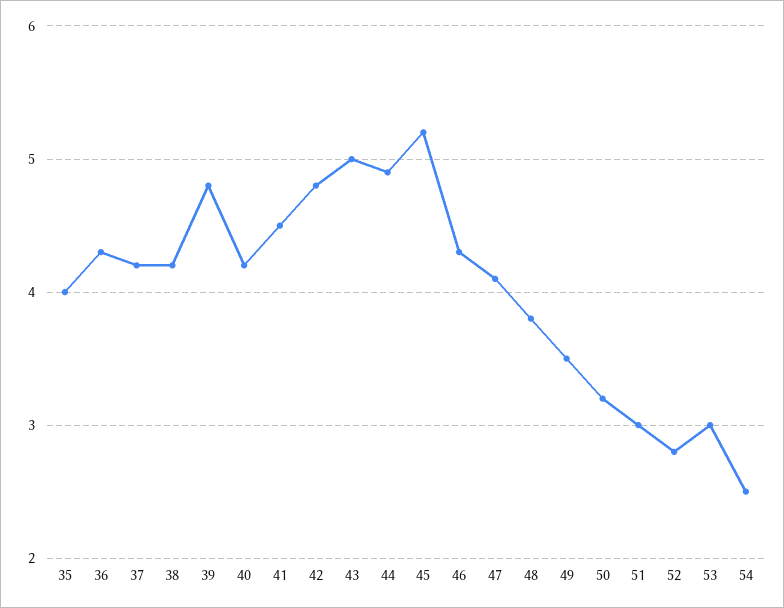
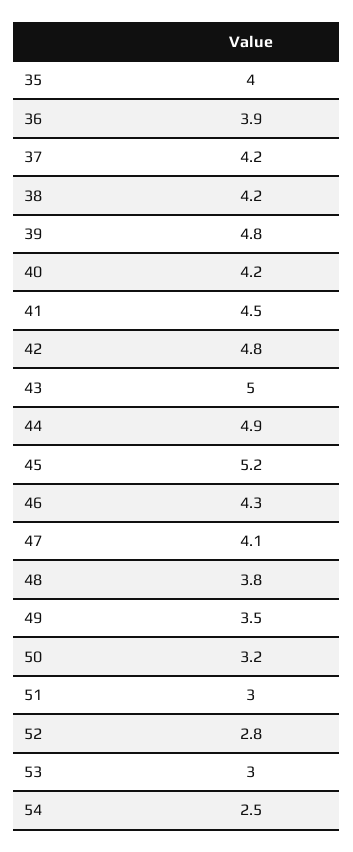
36: 4.3 -> 3.9

